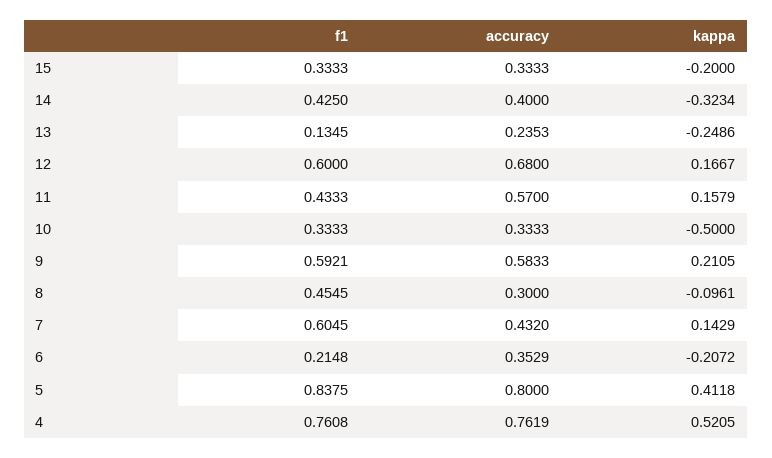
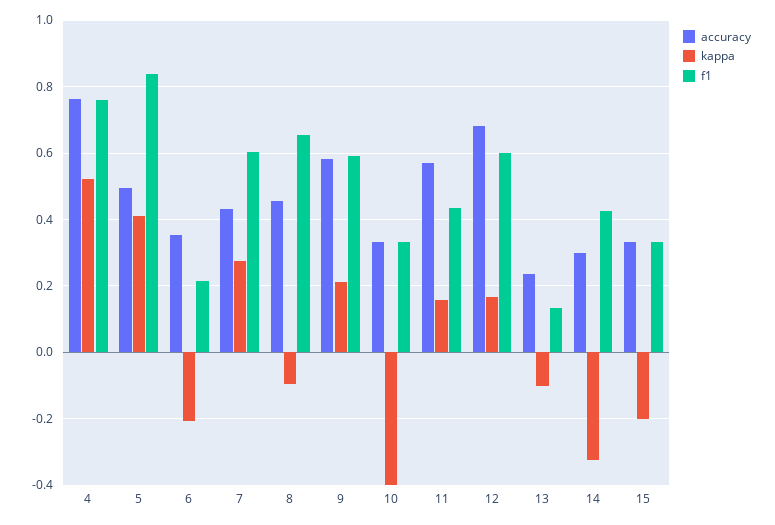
accuracy, 14: 0.4 -> 0.3
kappa, 13: -0.2486 -> -0.1
kappa, 10: -0.5 -> -0.4
f1, 8: 0.4545 -> 0.66
accuracy, 8: 0.3 -> 0.46
kappa, 7: 0.1429 -> 0.28
accuracy, 5: 0.8 -> 0.5

